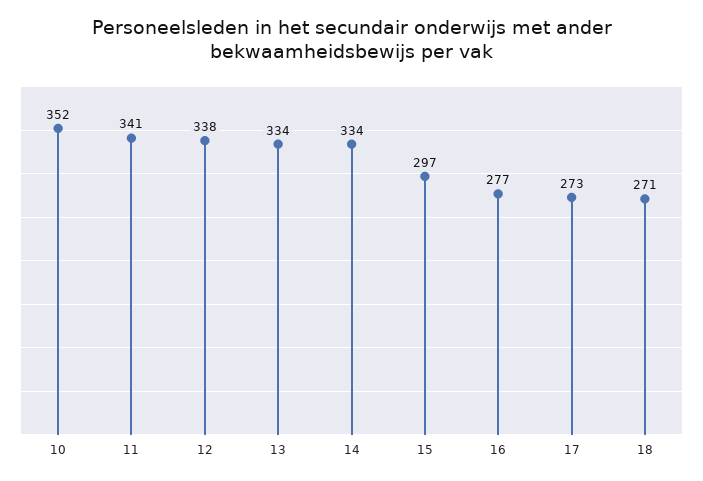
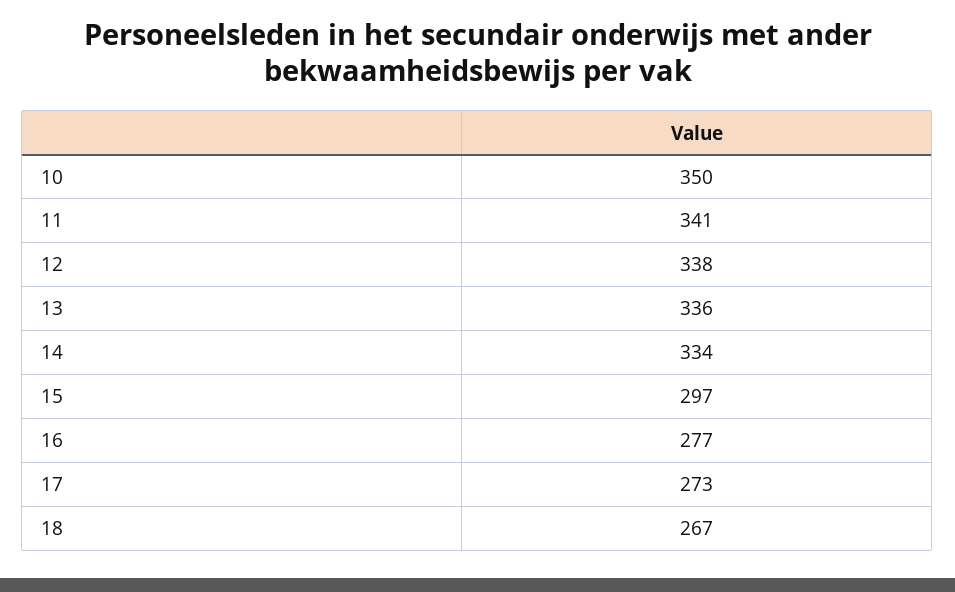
10: 352 -> 350
13: 334 -> 336
18: 271 -> 267

